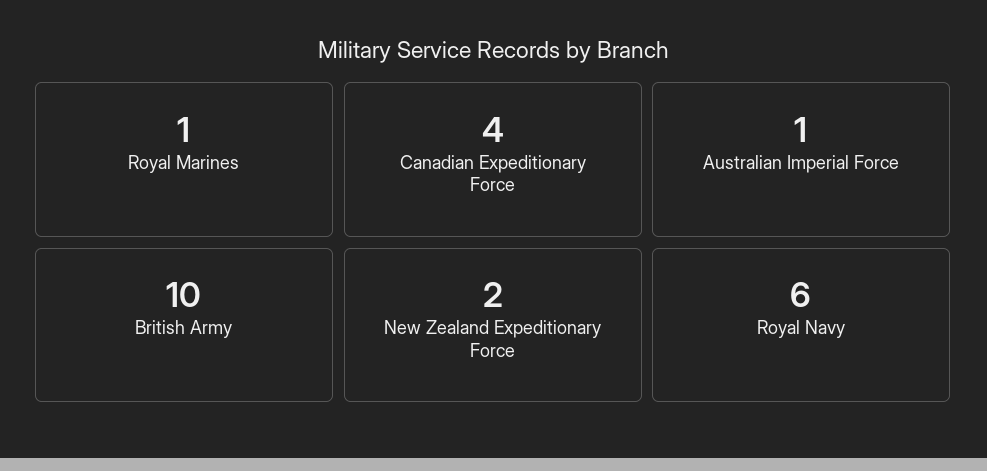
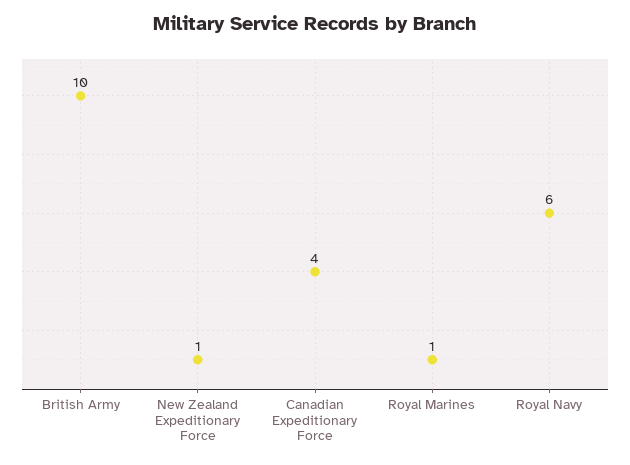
Australian Imperial Force: 1 -> none
New Zealand Expeditionary Force: 2 -> 1

